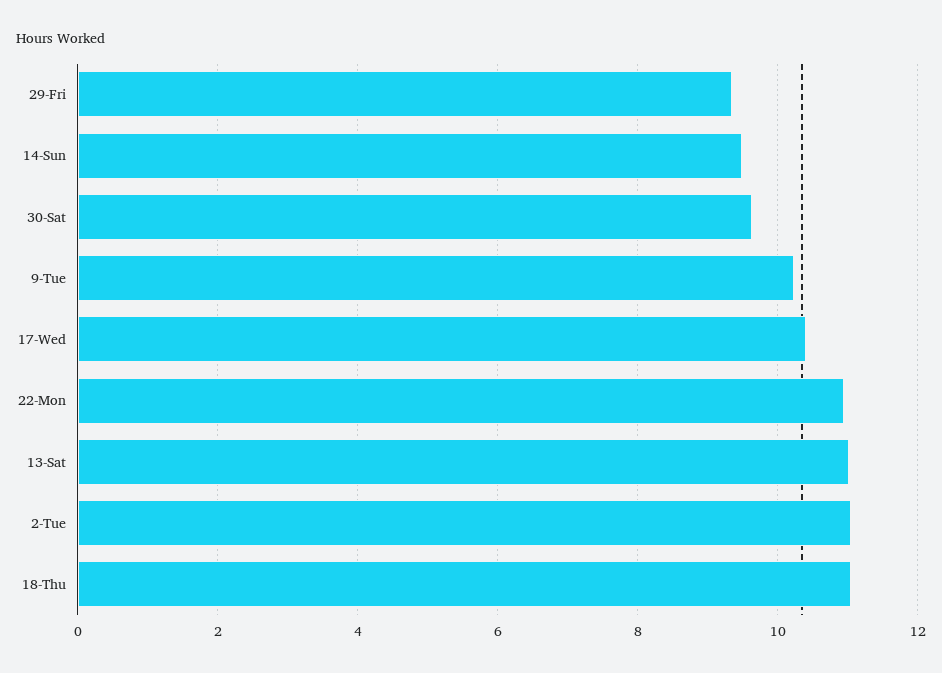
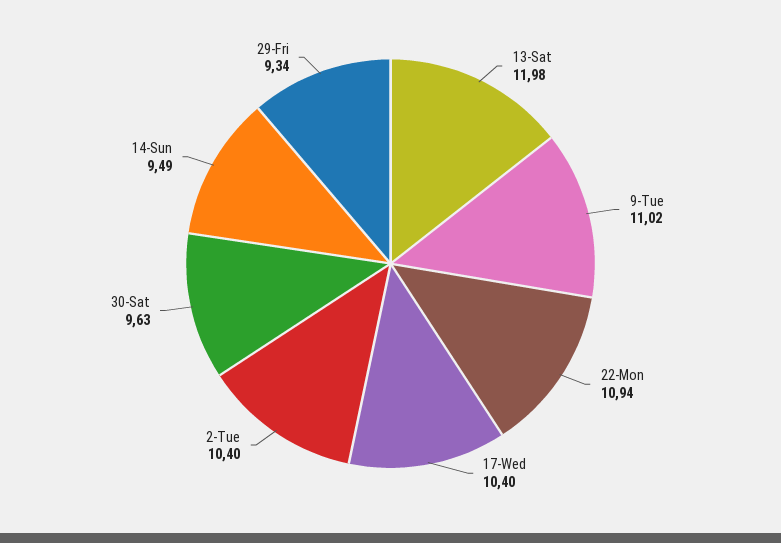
9-Tue: 10.2 -> 11.02
13-Sat: 11 -> 11.98
2-Tue: 11 -> 10.4
18-Thu: 11 -> none

